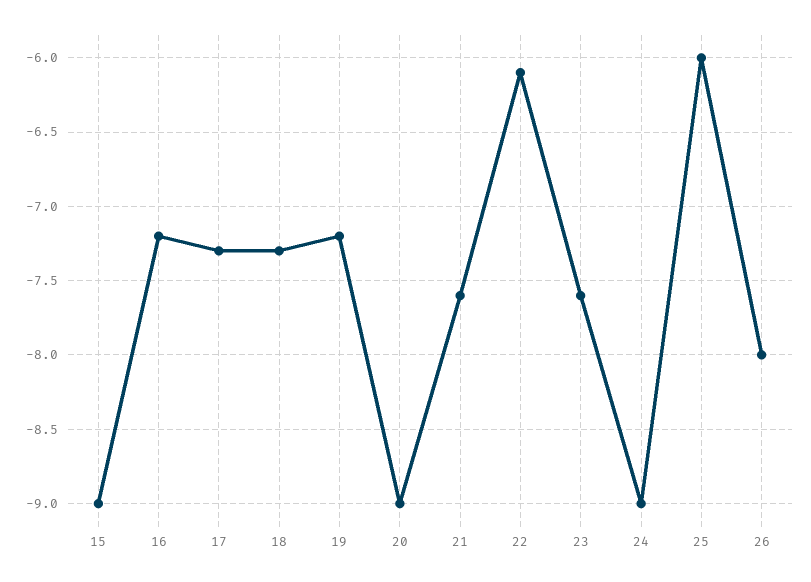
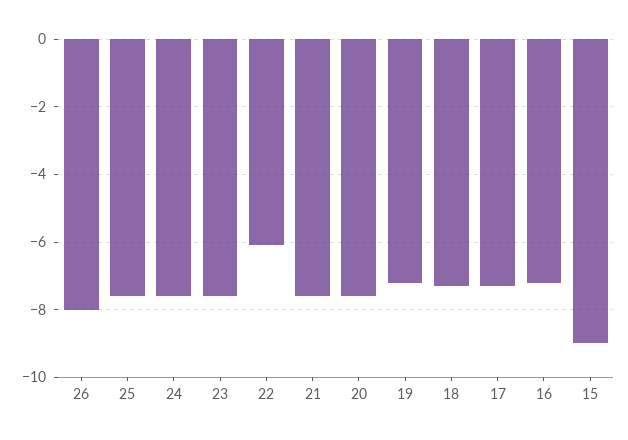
20: -9 -> -7.5
24: -9 -> -7.5
25: -6 -> -7.5

